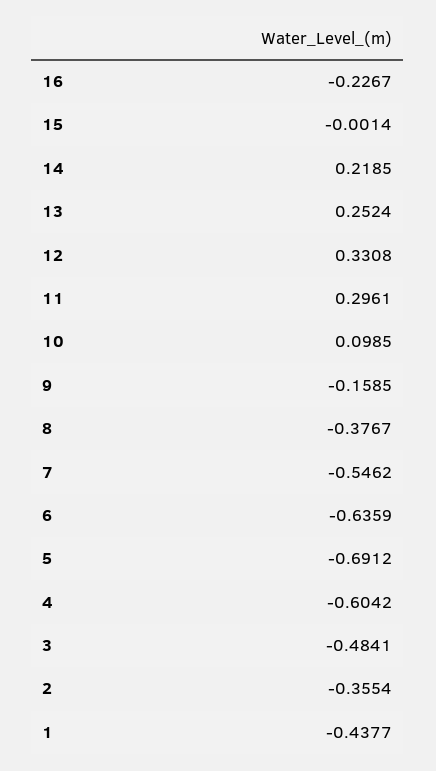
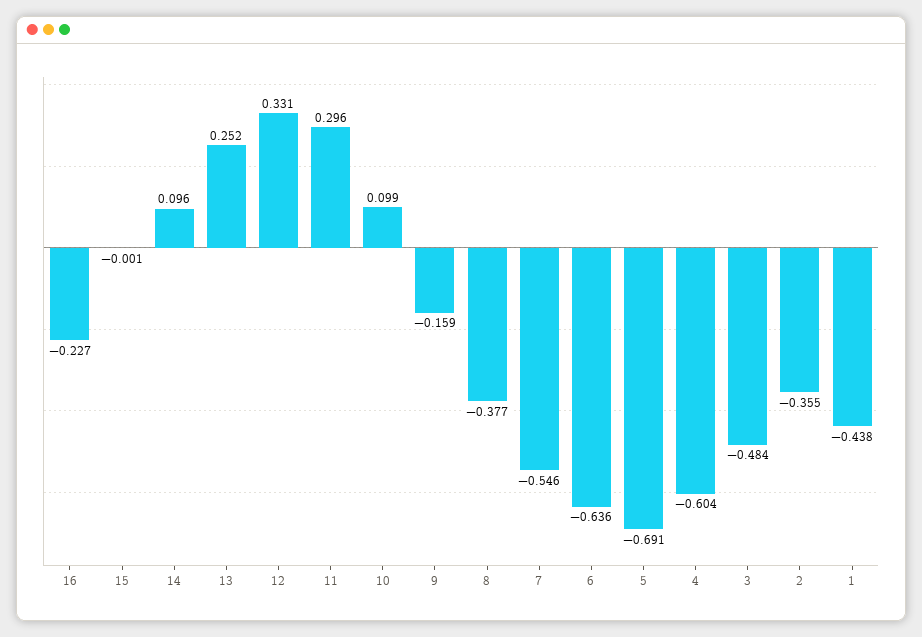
14: 0.2185 -> 0.096

